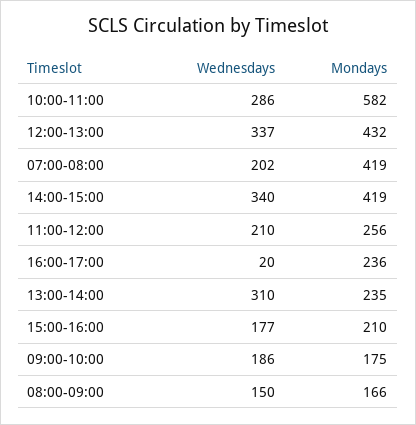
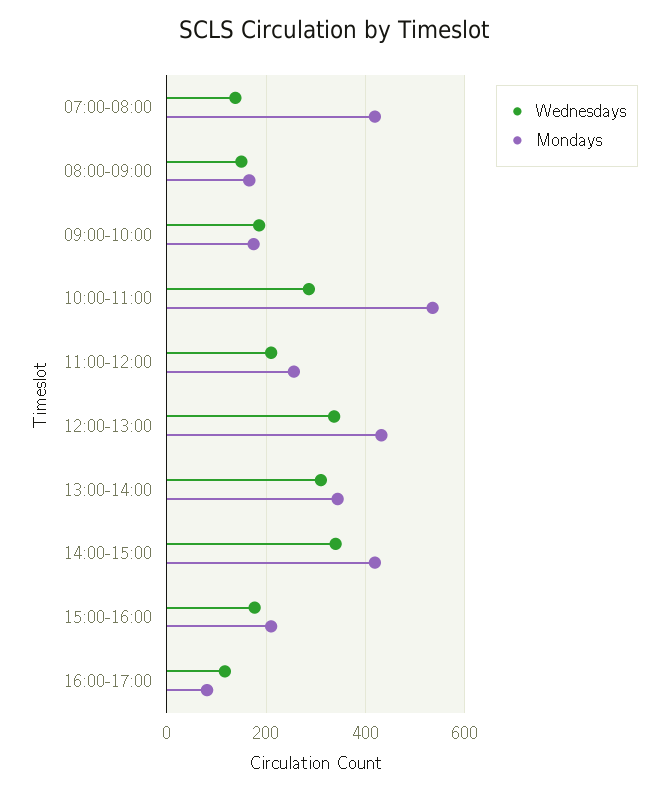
Mondays, 10:00-11:00: 582 -> 540
Wednesdays, 07:00-08:00: 202 -> 140
Wednesdays, 16:00-17:00: 20 -> 120
Mondays, 16:00-17:00: 236 -> 80
Mondays, 13:00-14:00: 235 -> 340

